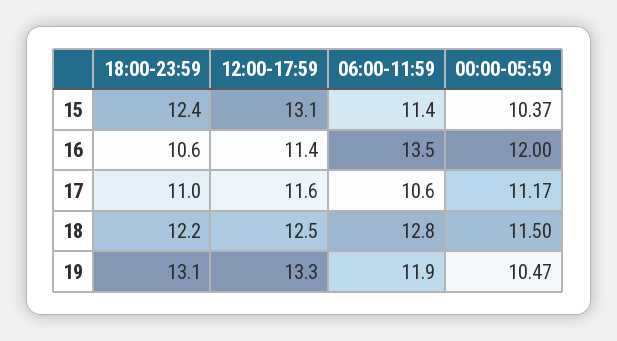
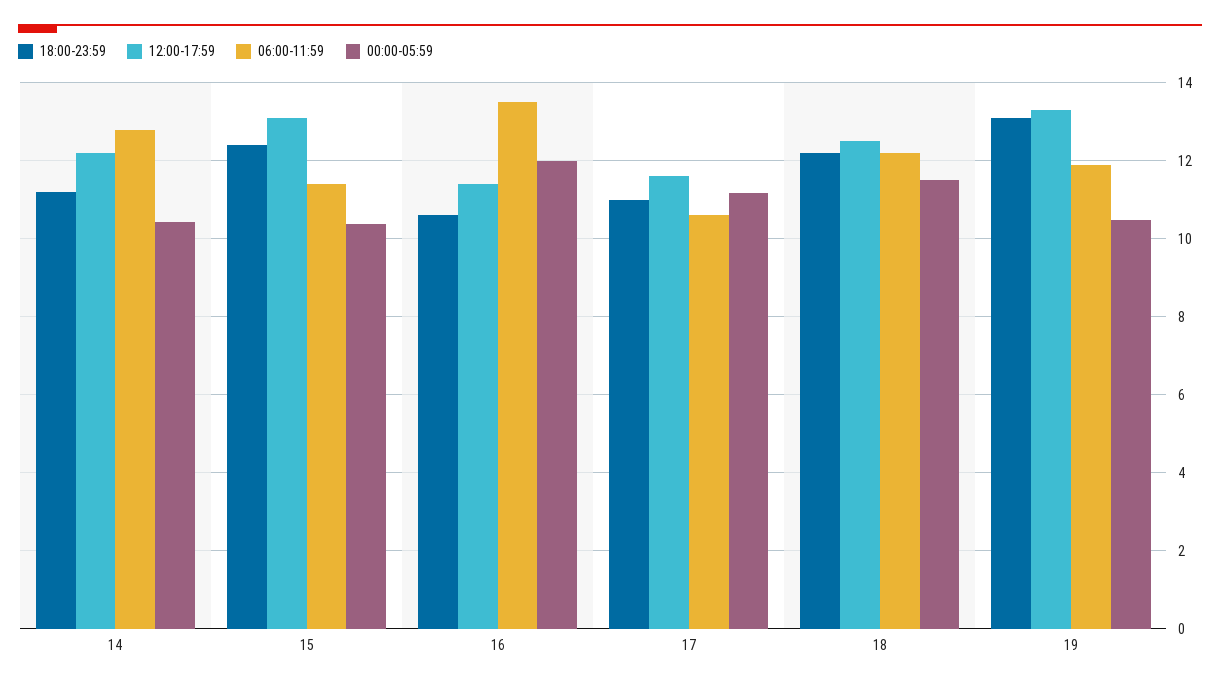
06:00-11:59, 18: 12.8 -> 12.2
18:00-23:59, 14: none -> 11.2
12:00-17:59, 14: none -> 12.2
06:00-11:59, 14: none -> 12.8
00:00-05:59, 14: none -> 10.4

